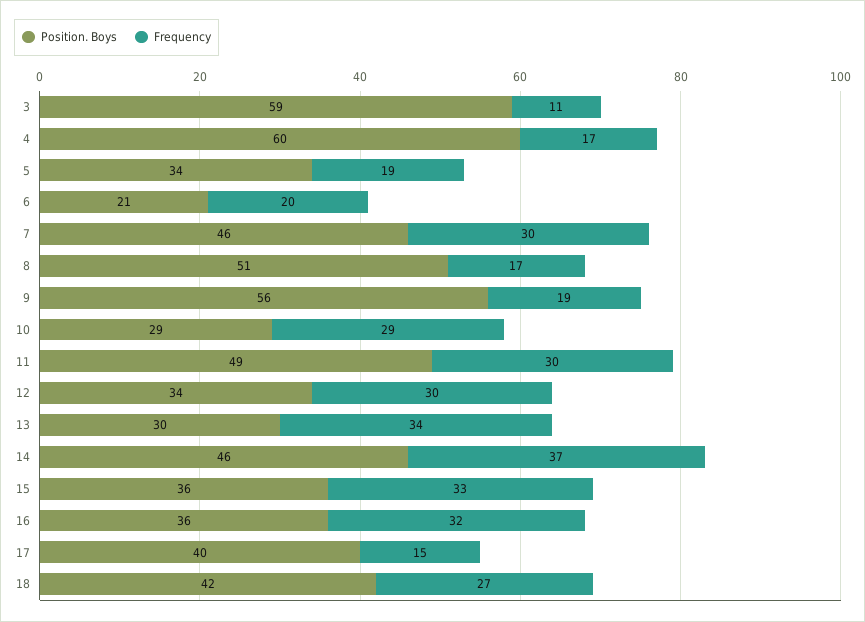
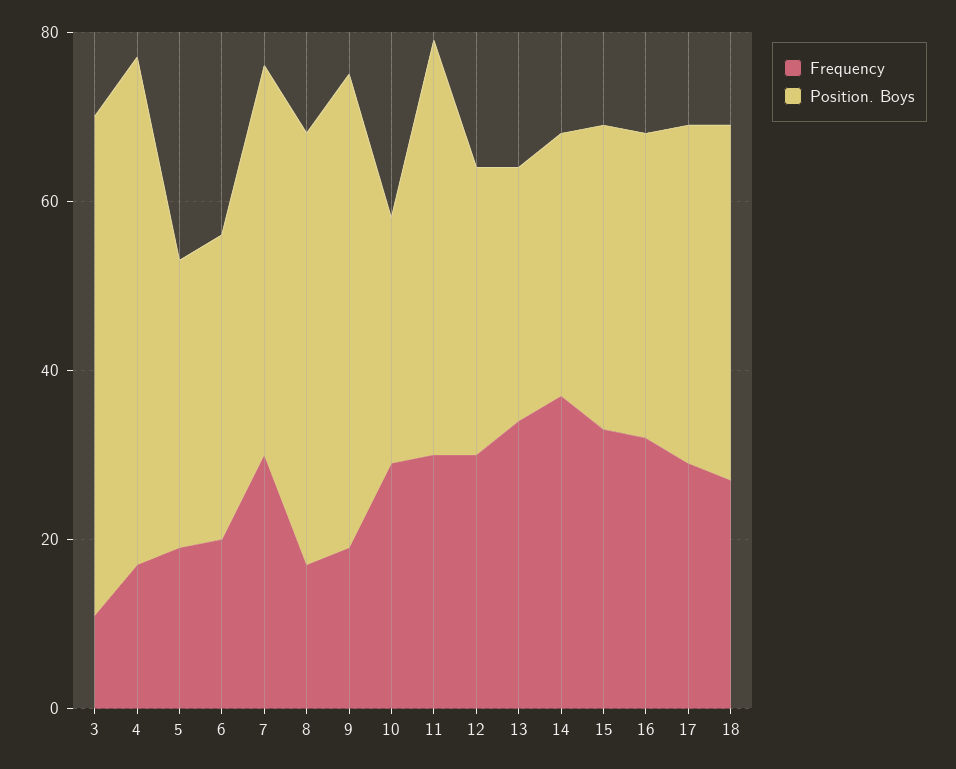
Position. Boys, 6: 21 -> 35
Position. Boys, 14: 46 -> 30
Frequency, 17: 15 -> 30

